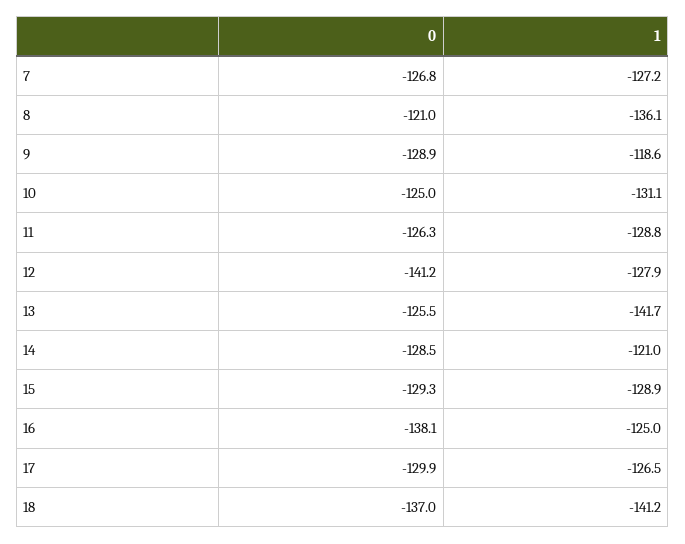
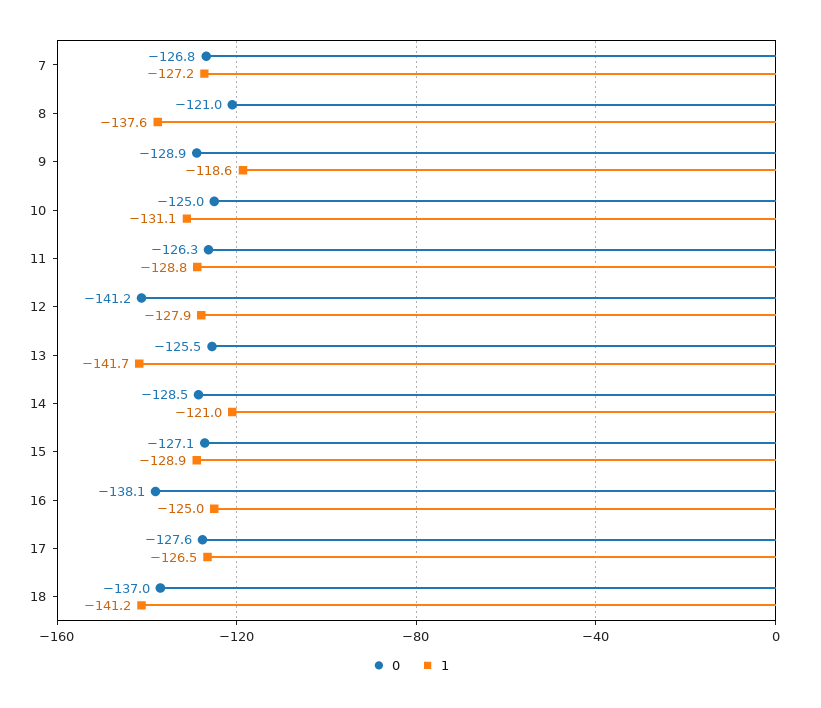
1, 8: -136.1 -> -137.6
0, 15: -129.3 -> -127.1
0, 17: -129.9 -> -127.6

